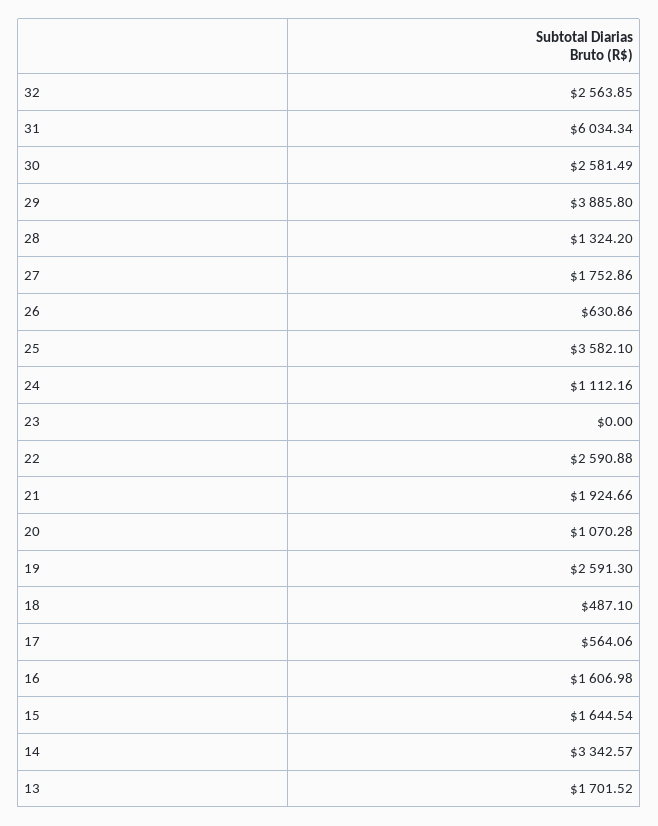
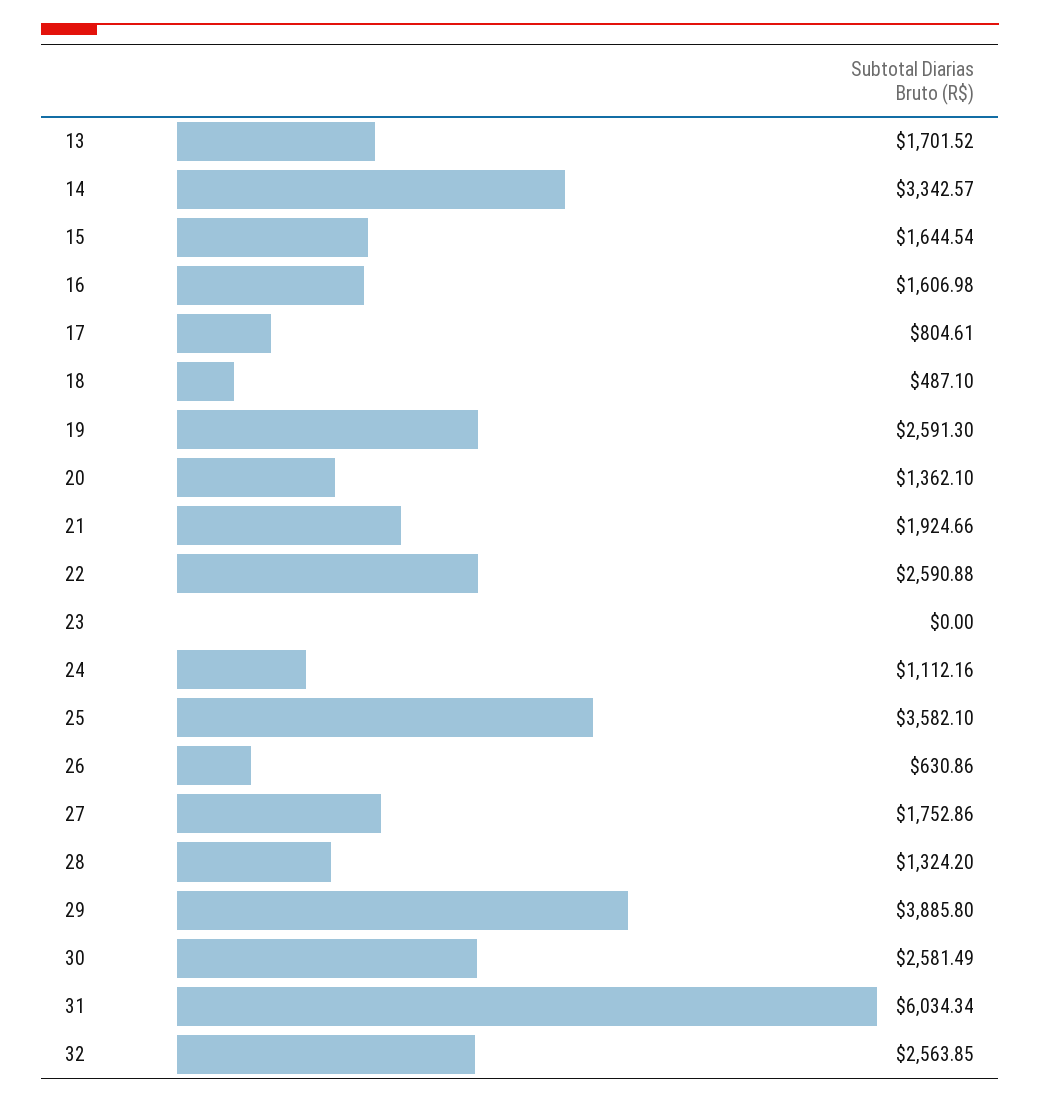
20: 1070.28 -> 1362.1
17: 564.06 -> 804.61

